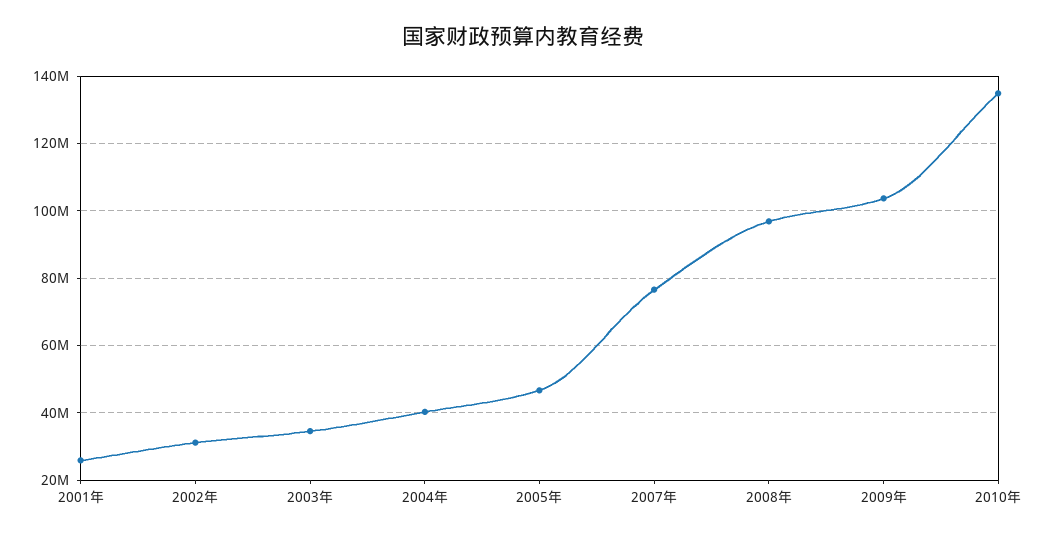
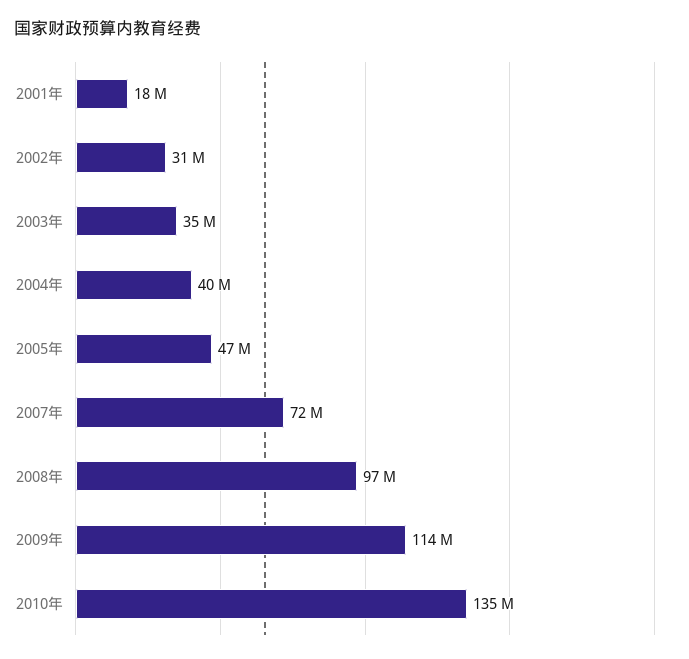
2001年: 26000000 -> 18000000
2007年: 76000000 -> 72000000
2009年: 104000000 -> 114000000

